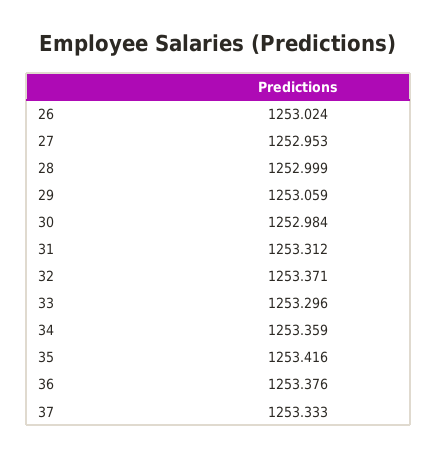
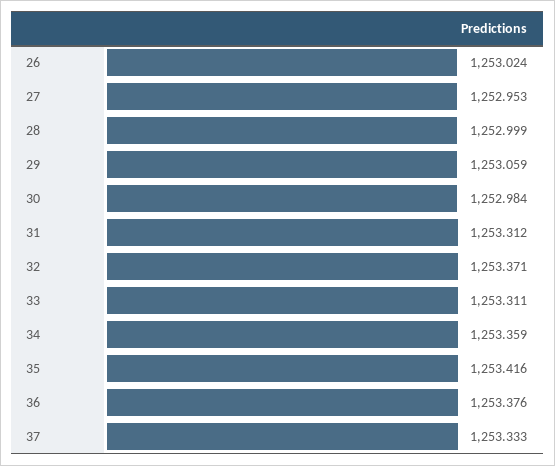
33: 1253.296 -> 1253.311

